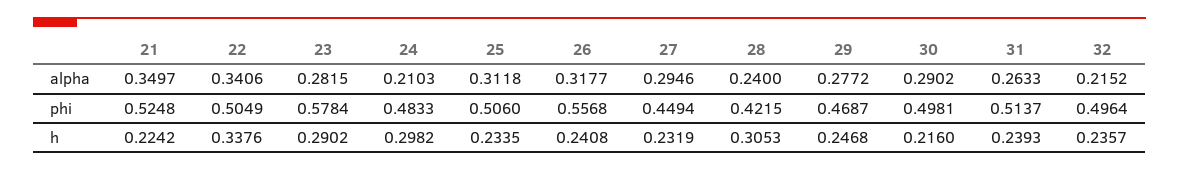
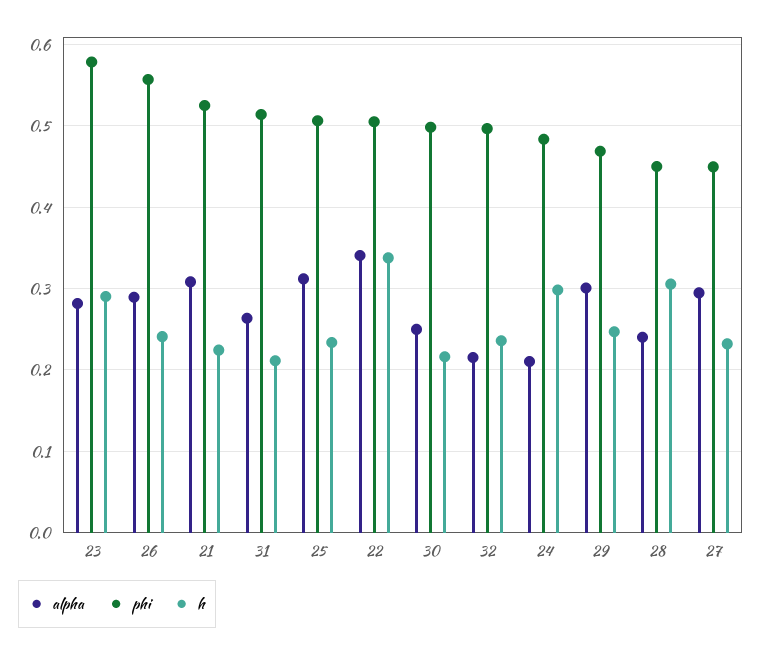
alpha, 21: 0.3497 -> 0.31
alpha, 26: 0.3177 -> 0.29
alpha, 29: 0.2772 -> 0.3
alpha, 30: 0.2902 -> 0.25
phi, 28: 0.4215 -> 0.45
h, 31: 0.2393 -> 0.21

